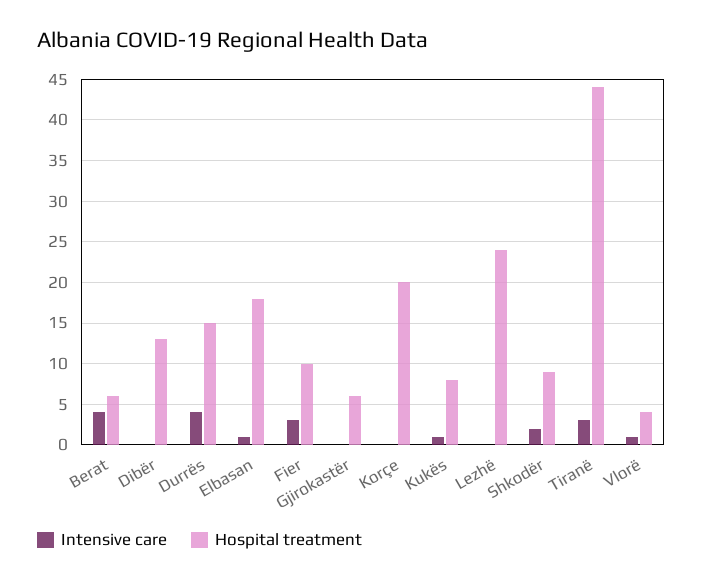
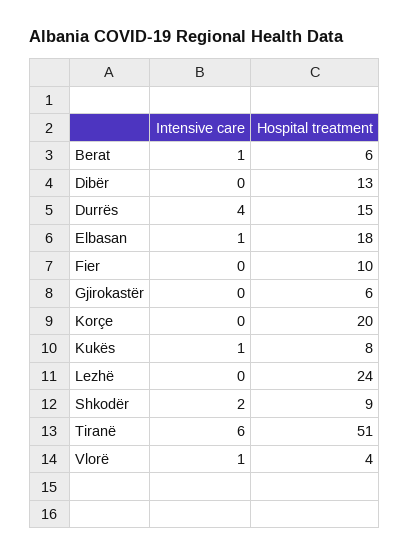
Intensive care, Berat: 4 -> 1
Intensive care, Fier: 3 -> 0
Intensive care, Tiranë: 3 -> 6
Hospital treatment, Tiranë: 44 -> 51

